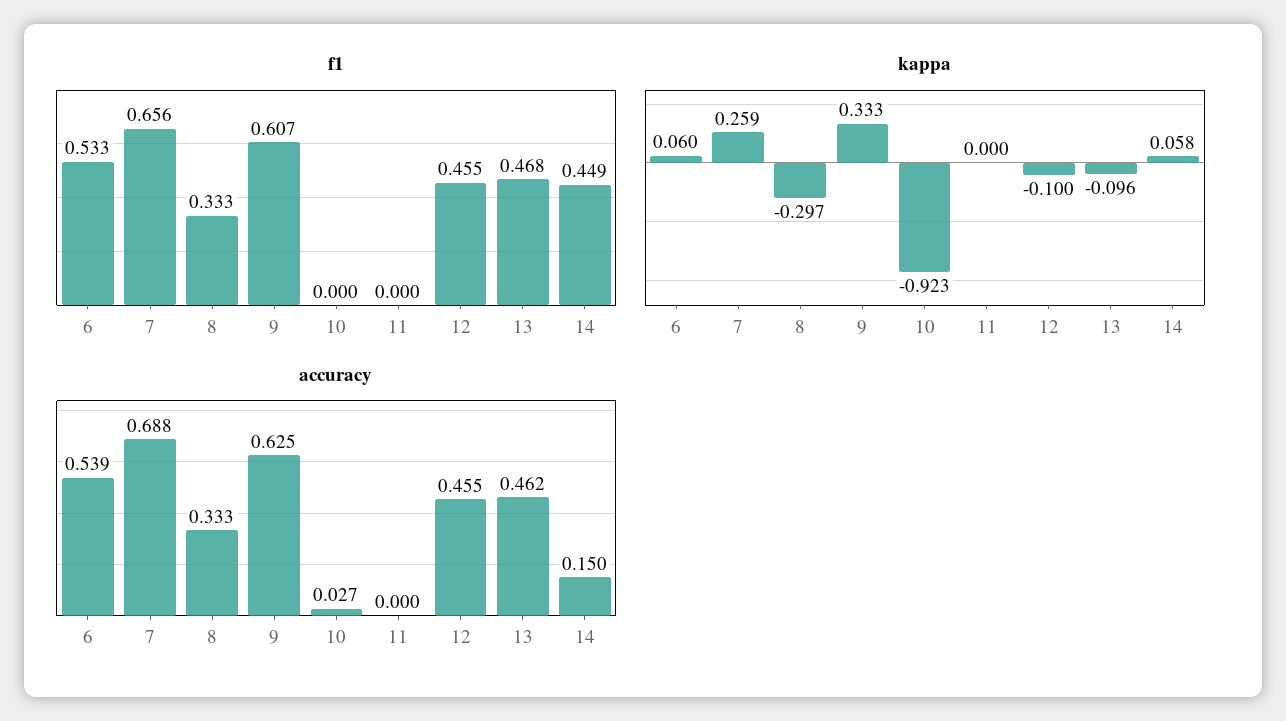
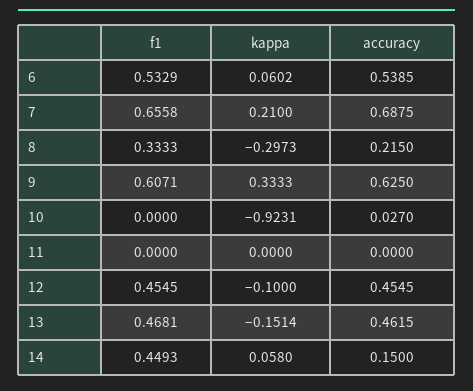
kappa, 7: 0.259 -> 0.21
kappa, 13: -0.096 -> -0.1514
accuracy, 8: 0.333 -> 0.215

